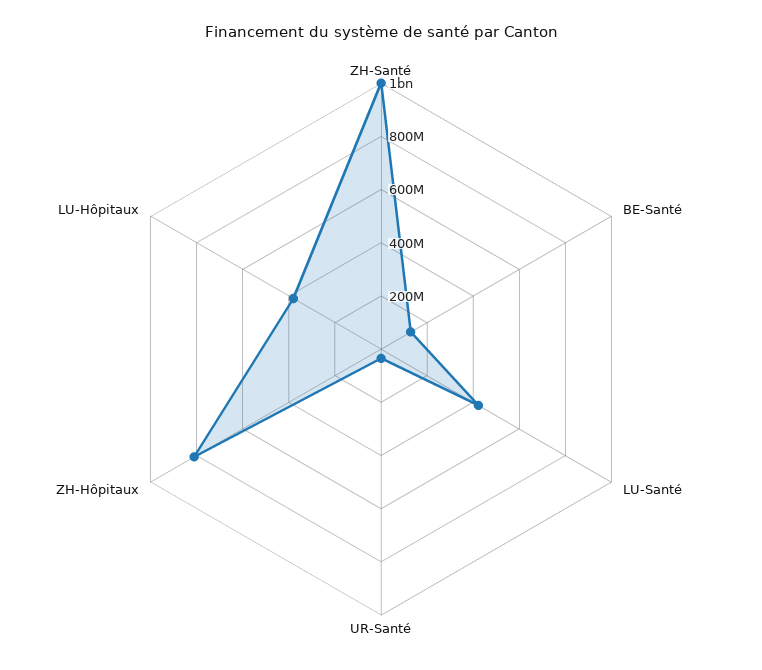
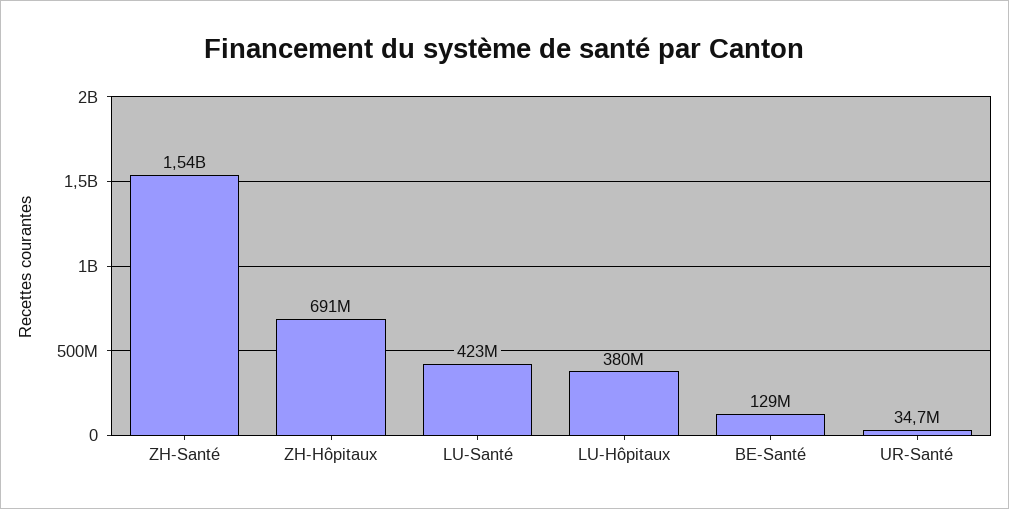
ZH-Santé: 1000000000 -> 1540000000
ZH-Hôpitaux: 800000000 -> 691000000

